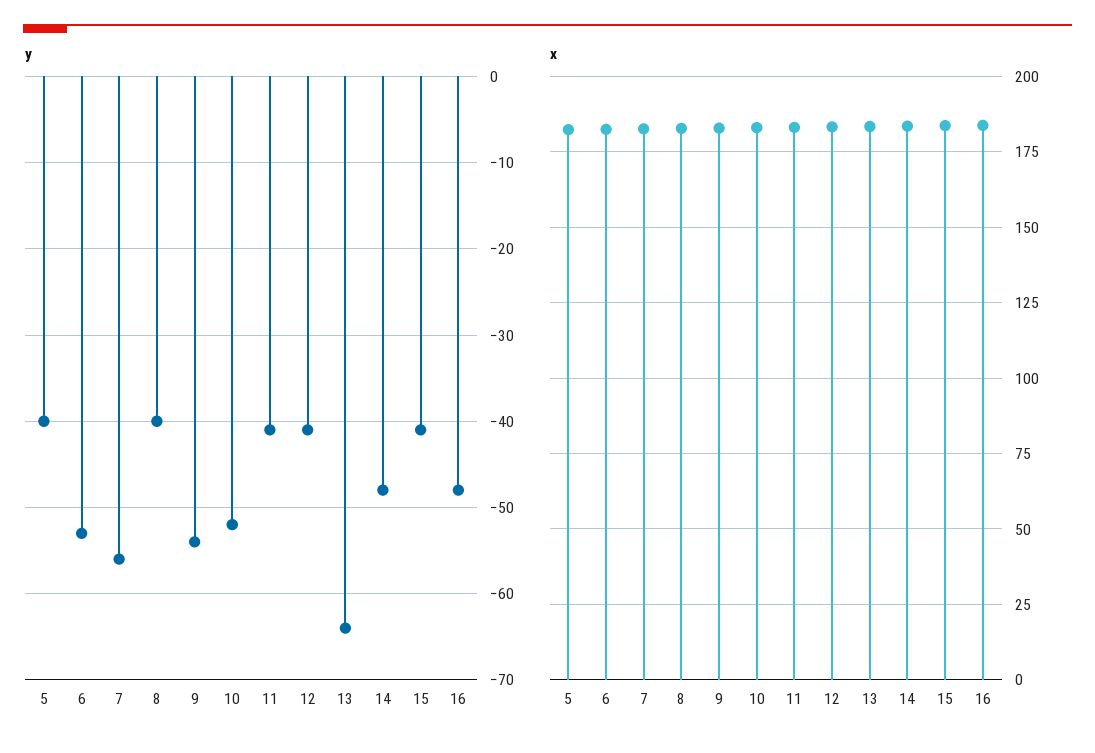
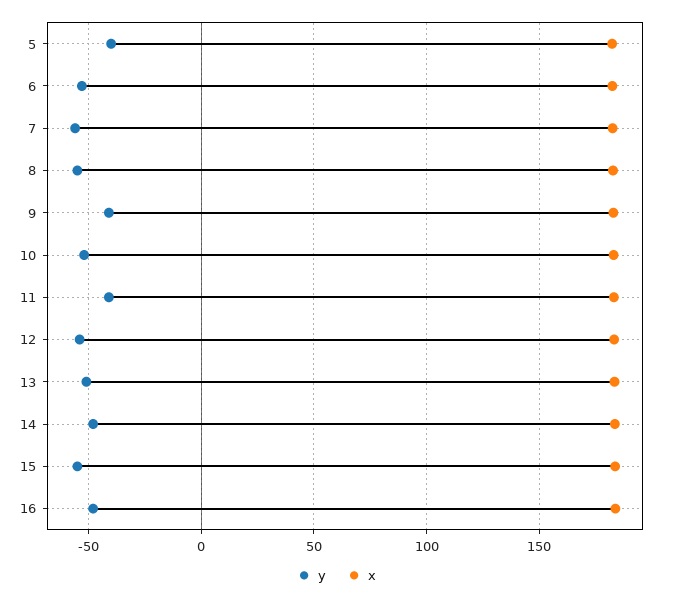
y, 8: -40 -> -55
y, 9: -54 -> -40
y, 12: -41 -> -55
y, 13: -64 -> -50
y, 15: -41 -> -55

